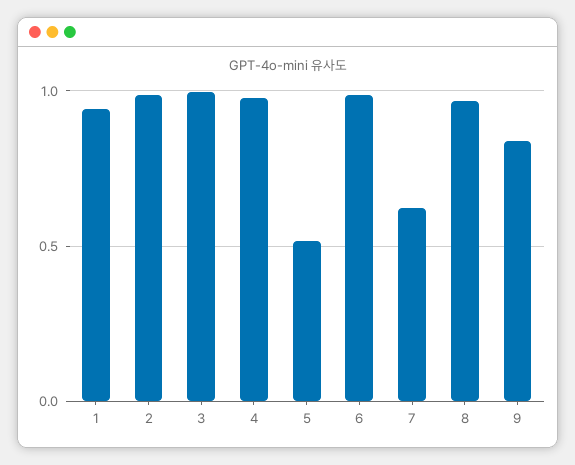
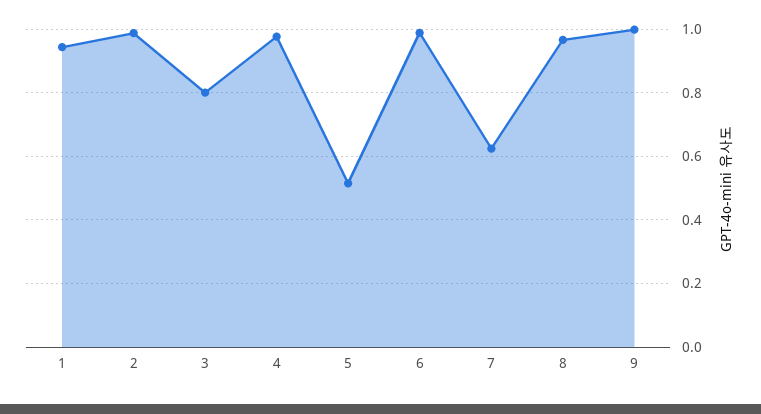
3: 1 -> 0.8
9: 0.85 -> 1

